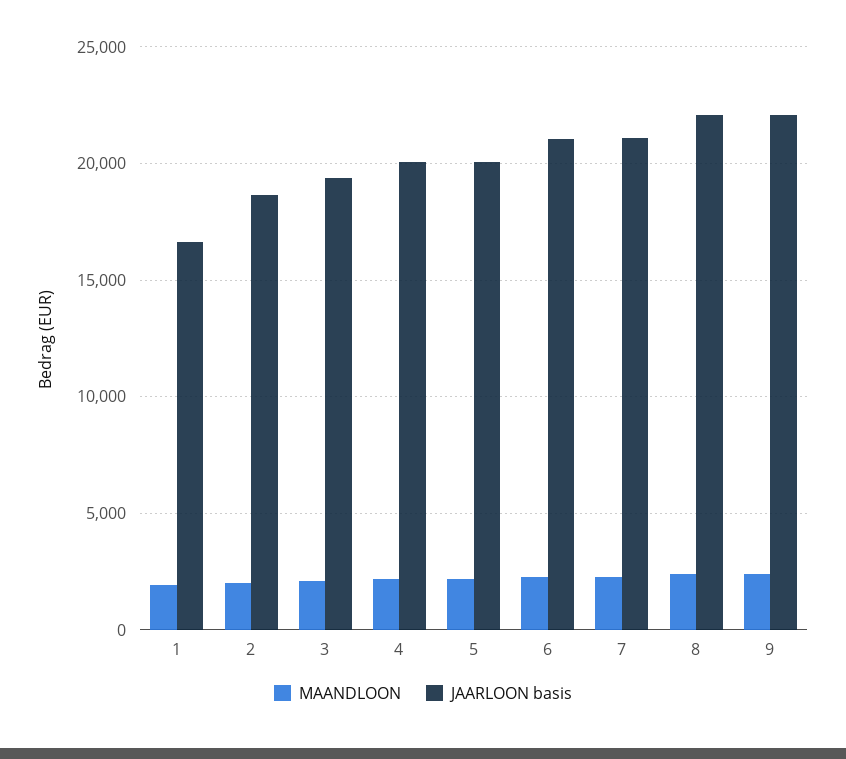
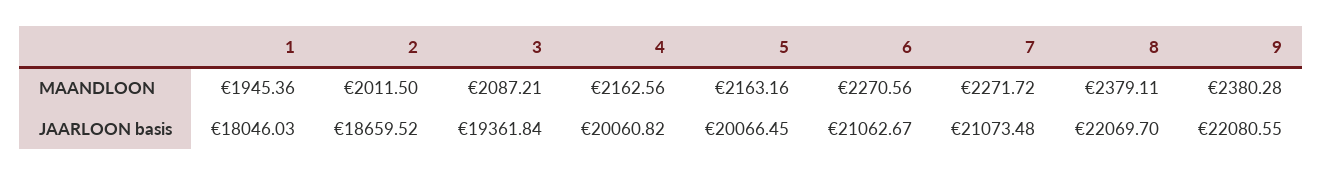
JAARLOON basis, 1: 16500 -> 18046.03

